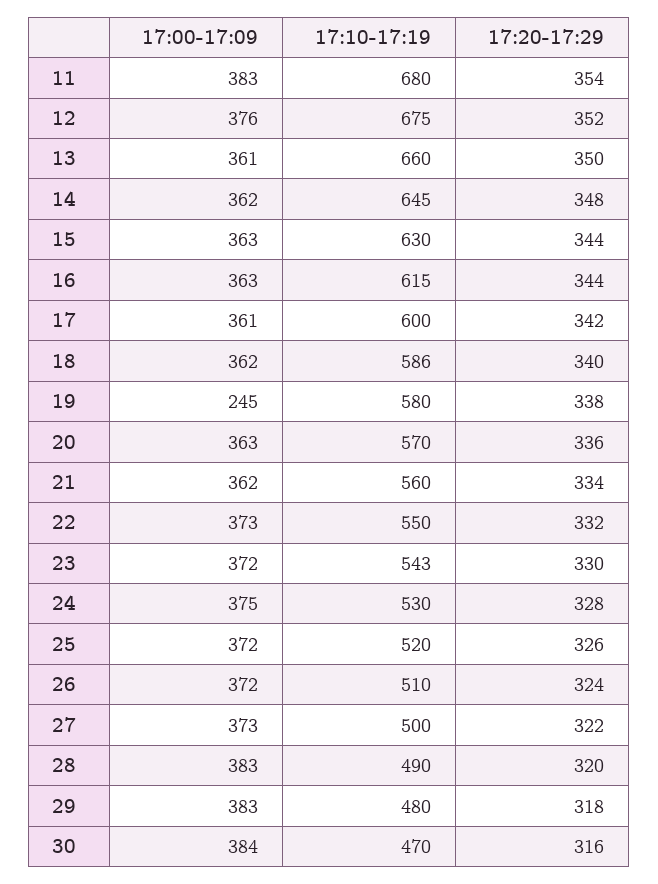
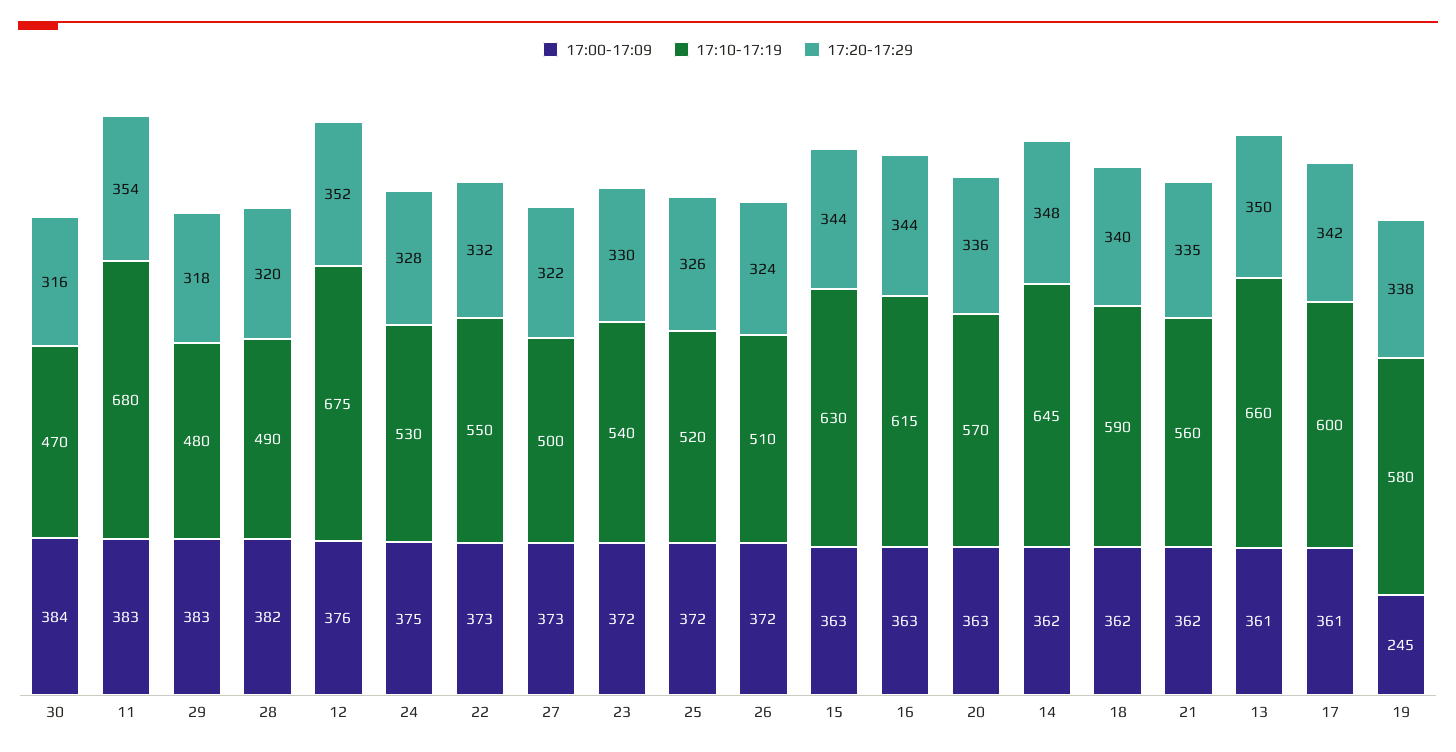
17:10-17:19, 18: 586 -> 590
17:20-17:29, 21: 334 -> 335
17:10-17:19, 23: 543 -> 540
17:00-17:09, 28: 383 -> 382

